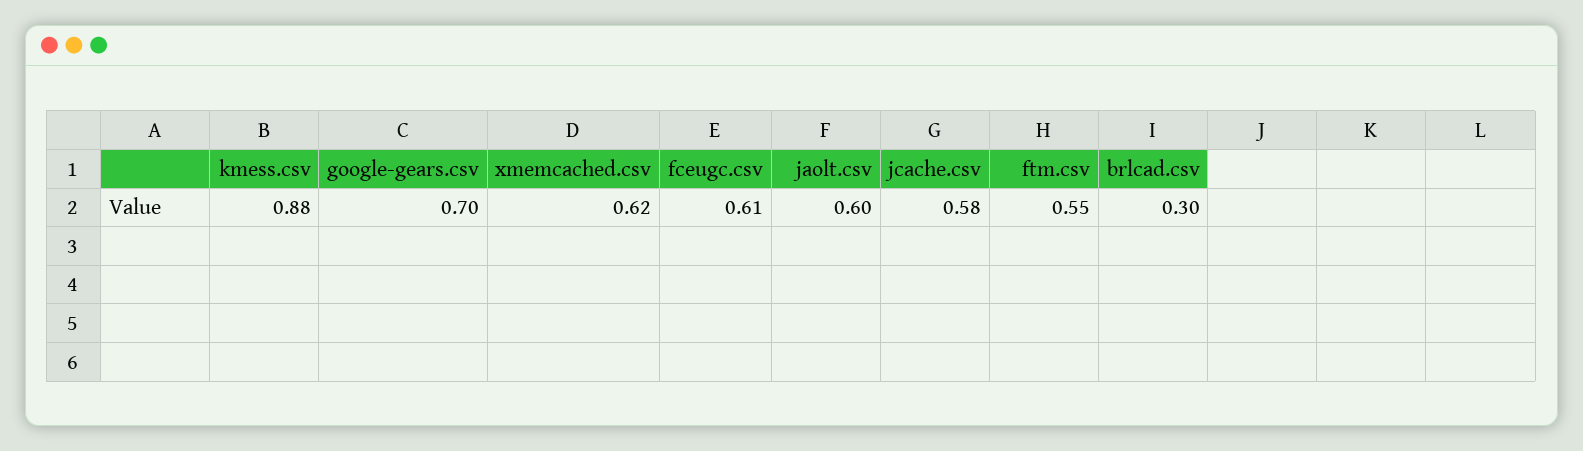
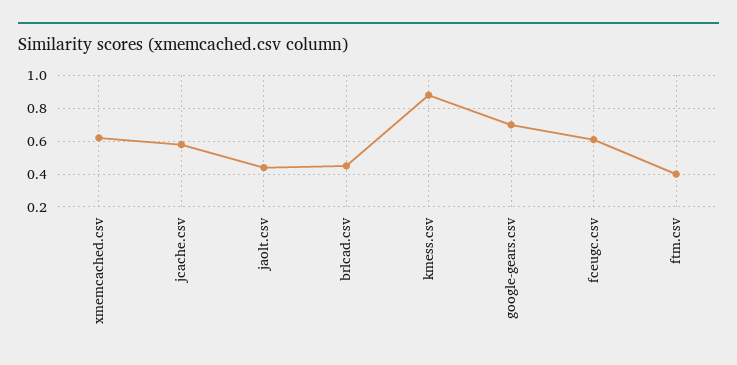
jaolt.csv: 0.6 -> 0.45
ftm.csv: 0.55 -> 0.4
brlcad.csv: 0.3 -> 0.45

